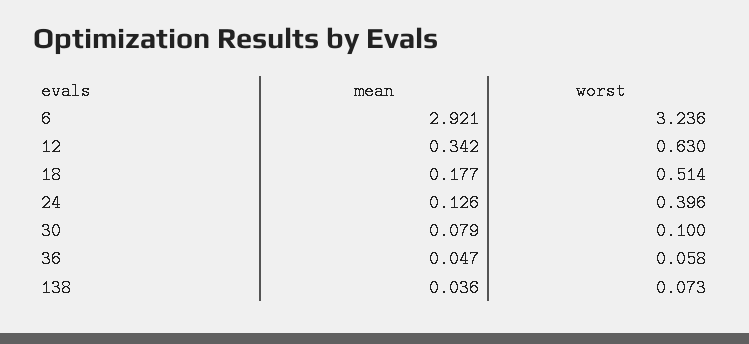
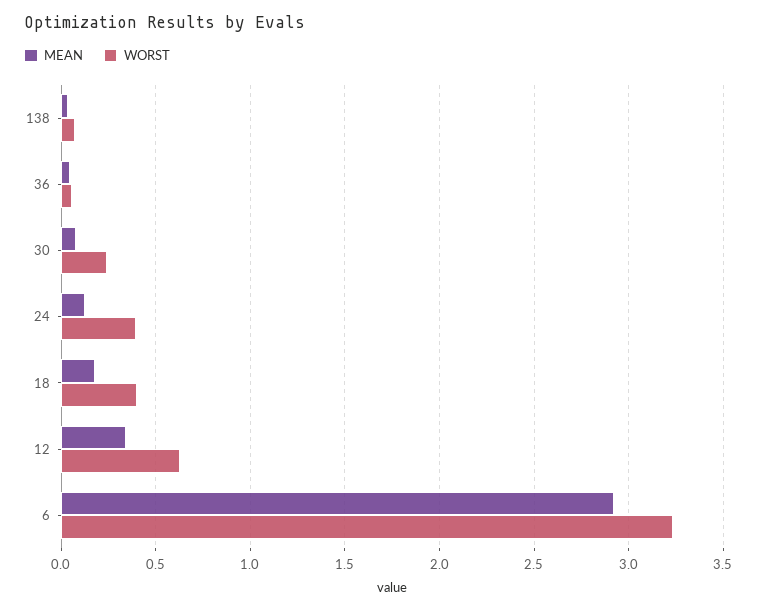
worst, 18: 0.514 -> 0.4
worst, 30: 0.1 -> 0.25

